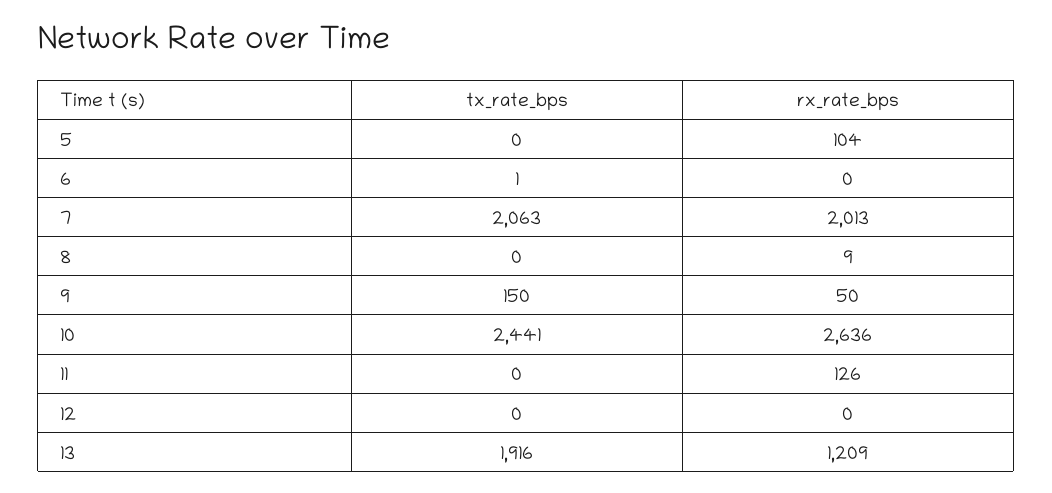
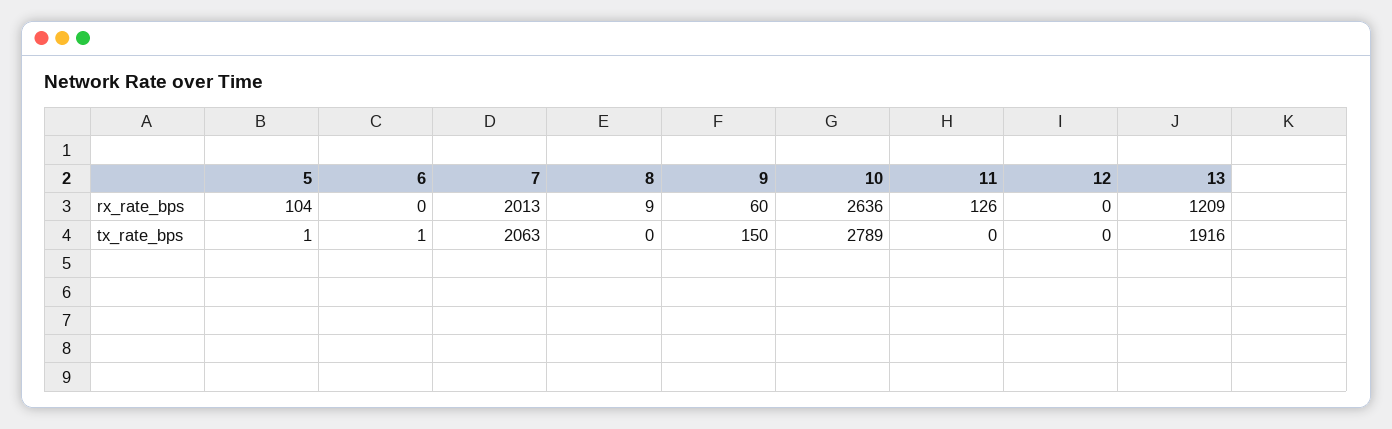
tx_rate_bps, 5: 0 -> 1
rx_rate_bps, 9: 50 -> 60
tx_rate_bps, 10: 2441 -> 2789

